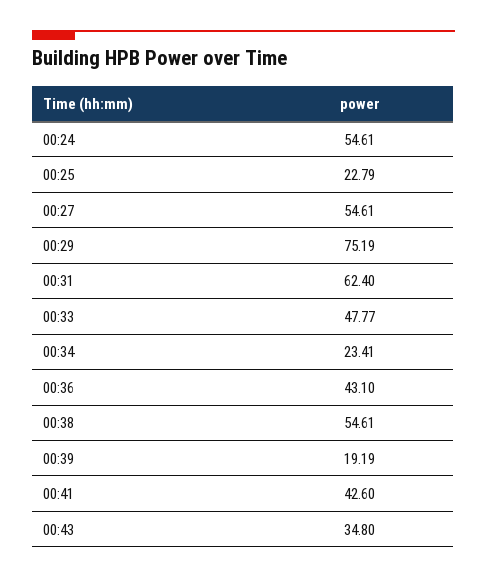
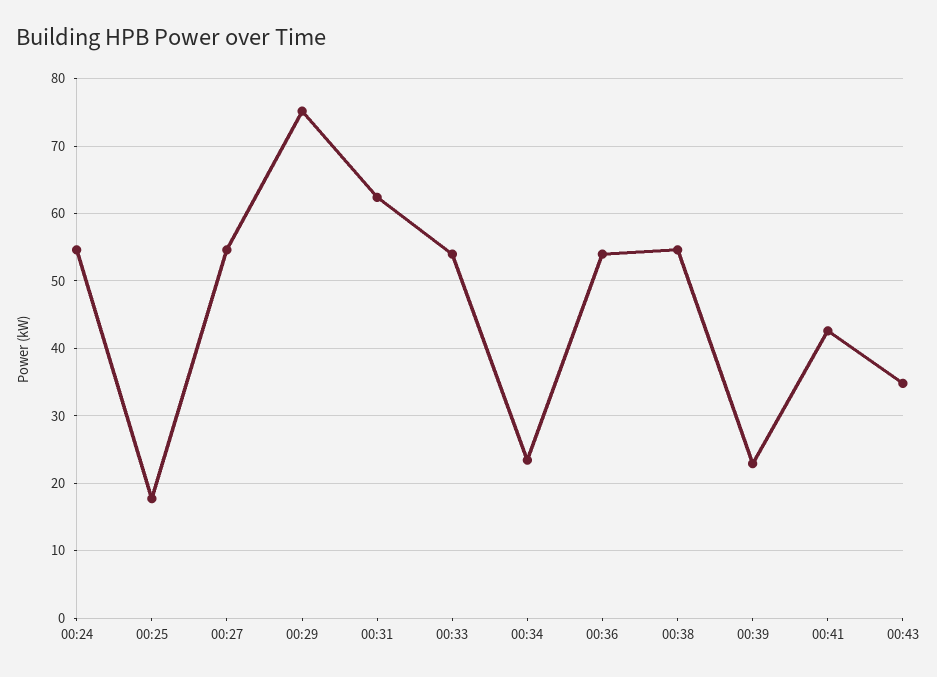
00:25: 22.79 -> 18
00:33: 47.77 -> 54
00:36: 43.1 -> 54
00:39: 19.19 -> 23

